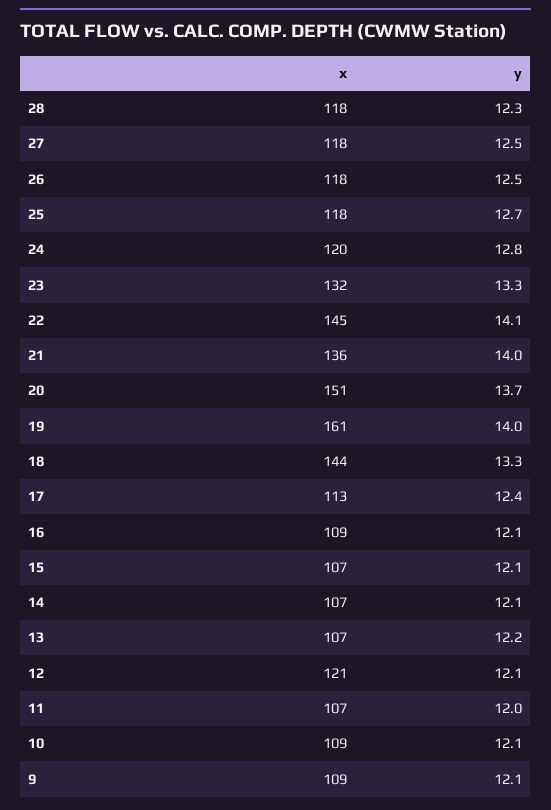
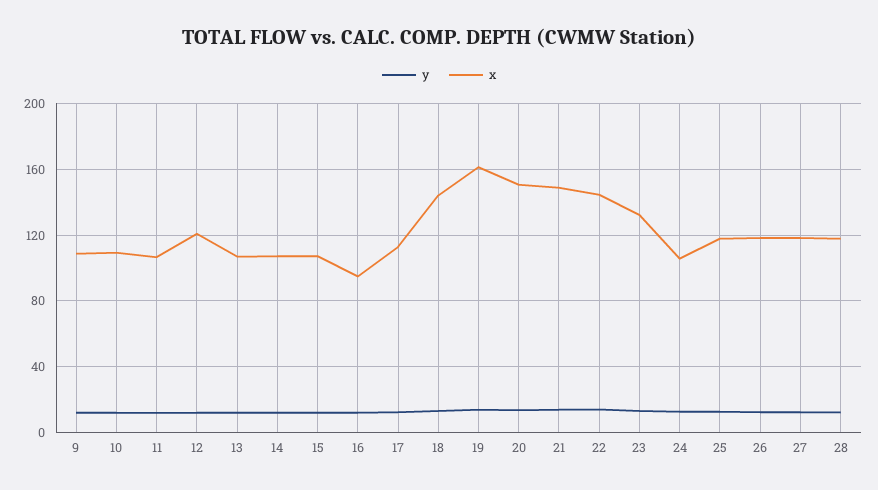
x, 24: 120 -> 105
x, 21: 136 -> 150
x, 16: 109 -> 95

